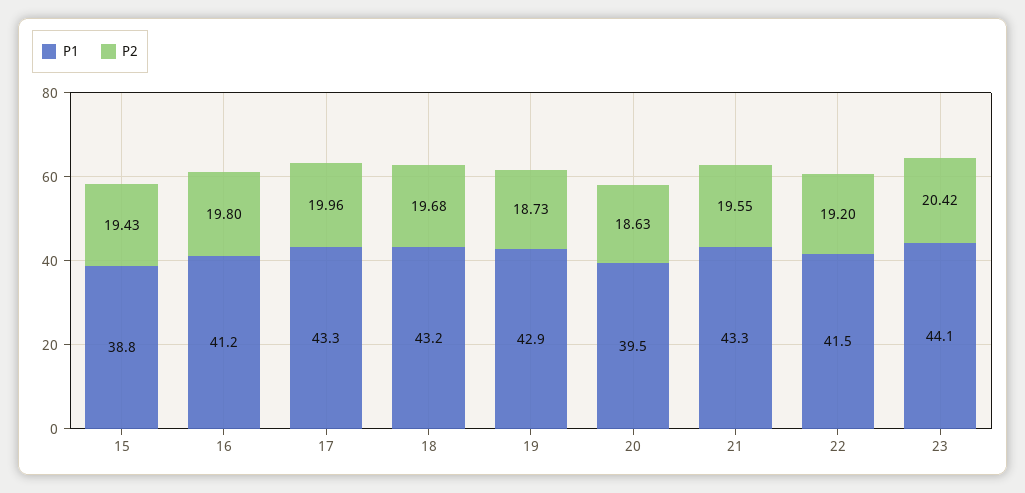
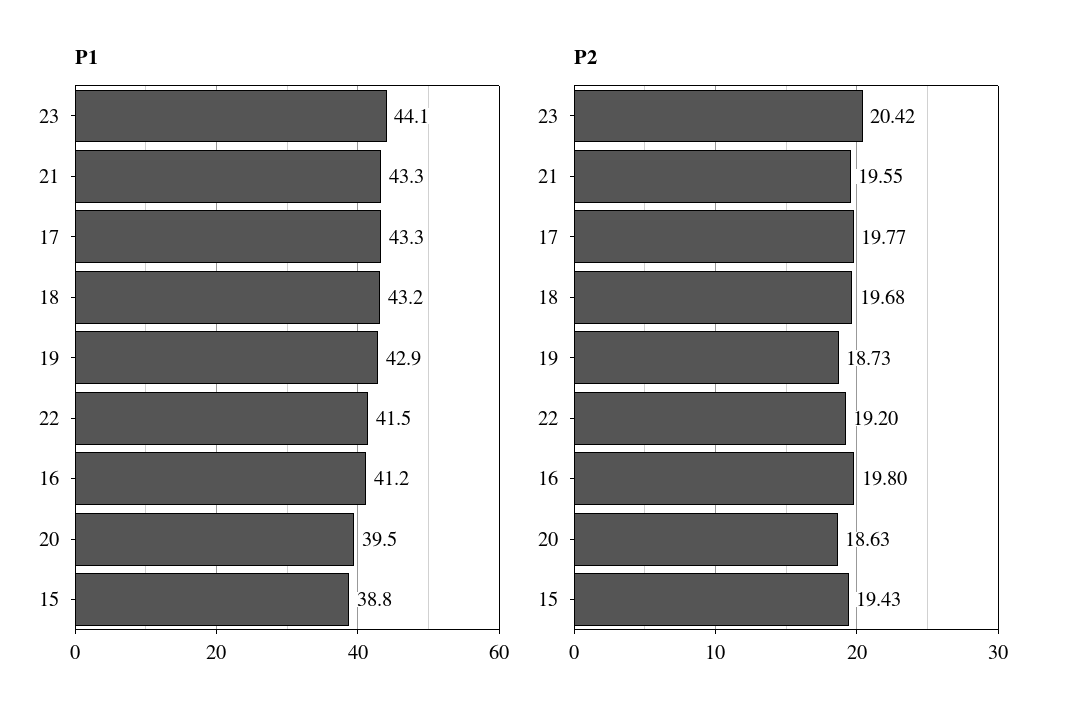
P2, 17: 19.96 -> 19.77

